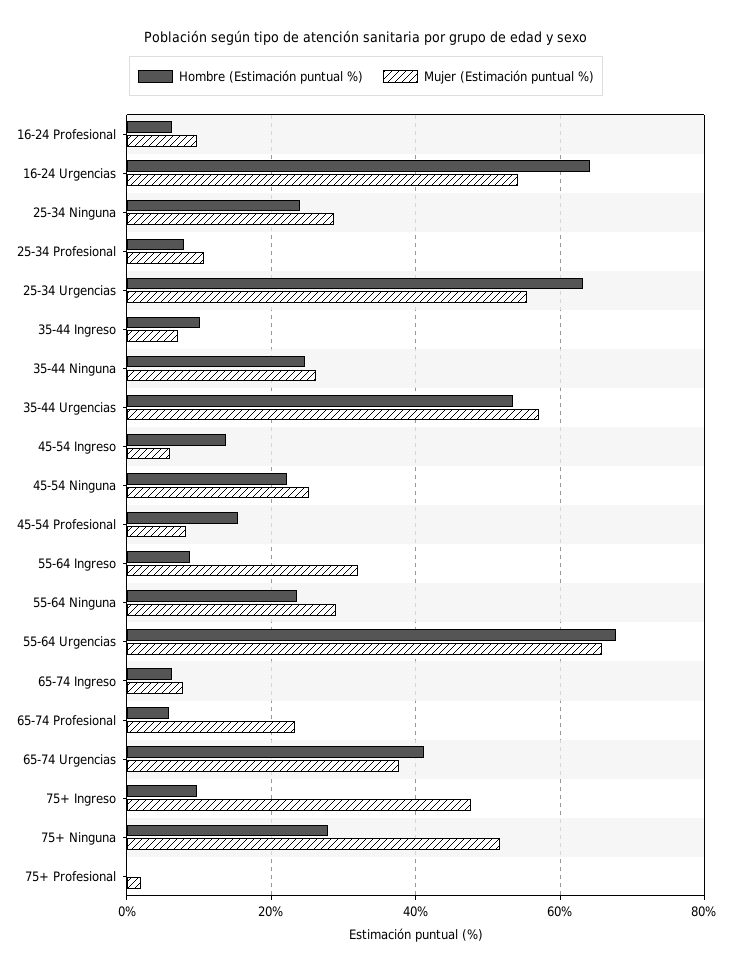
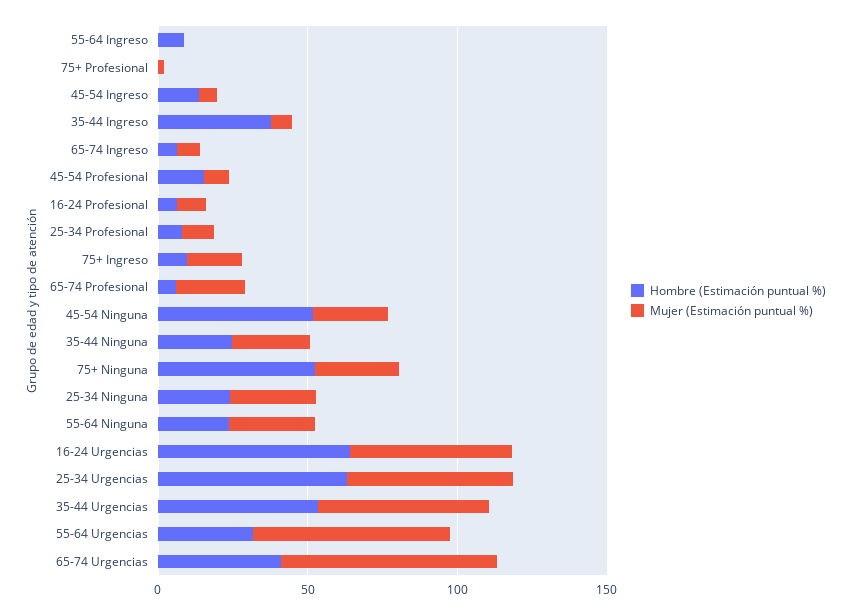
Hombre (Estimación puntual %), 35-44 Ingreso: 10 -> 40
Hombre (Estimación puntual %), 45-54 Ninguna: 22 -> 50
Mujer (Estimación puntual %), 55-64 Ingreso: 32 -> 0
Hombre (Estimación puntual %), 55-64 Urgencias: 68 -> 30
Mujer (Estimación puntual %), 65-74 Urgencias: 38 -> 70
Mujer (Estimación puntual %), 75+ Ingreso: 48 -> 20
Hombre (Estimación puntual %), 75+ Ninguna: 28 -> 50
Mujer (Estimación puntual %), 75+ Ninguna: 52 -> 30

